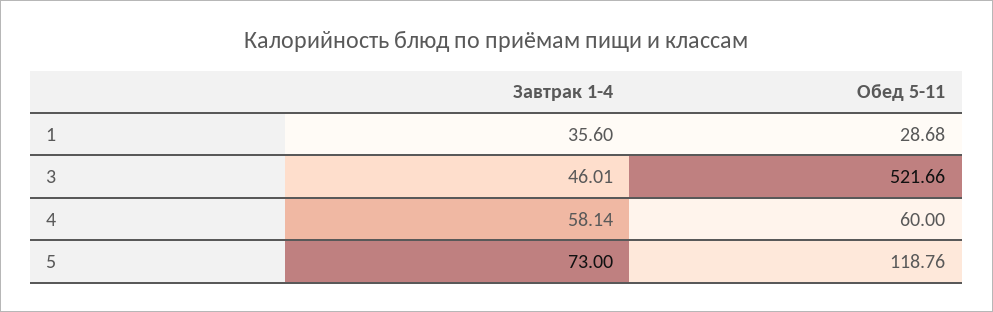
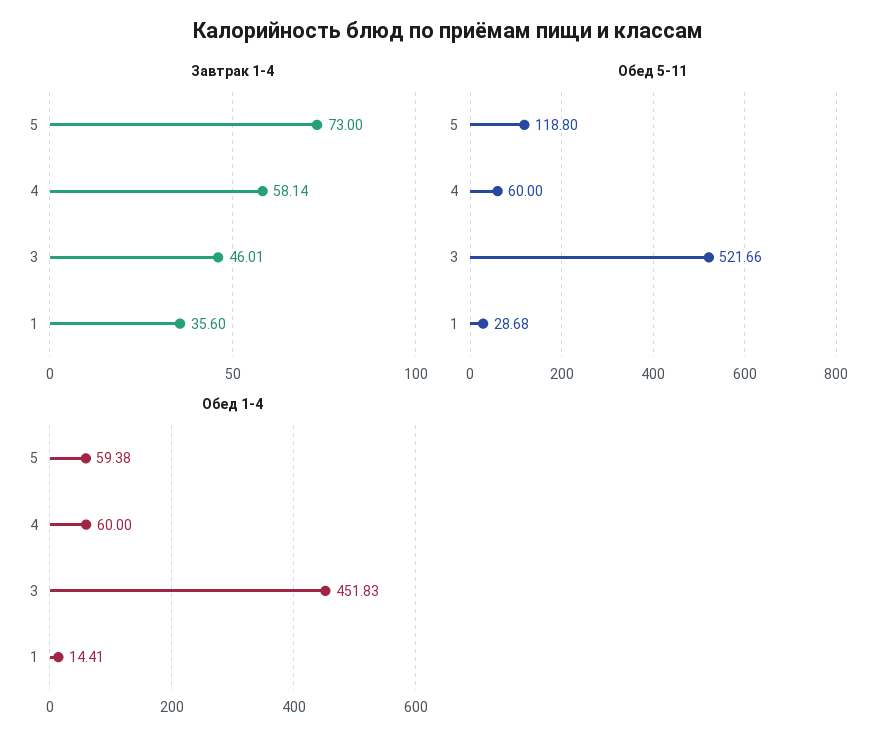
Обед 5-11, 5: 118.76 -> 118.8
Обед 1-4, 5: none -> 59.38
Обед 1-4, 4: none -> 60
Обед 1-4, 3: none -> 451.83
Обед 1-4, 1: none -> 14.41

